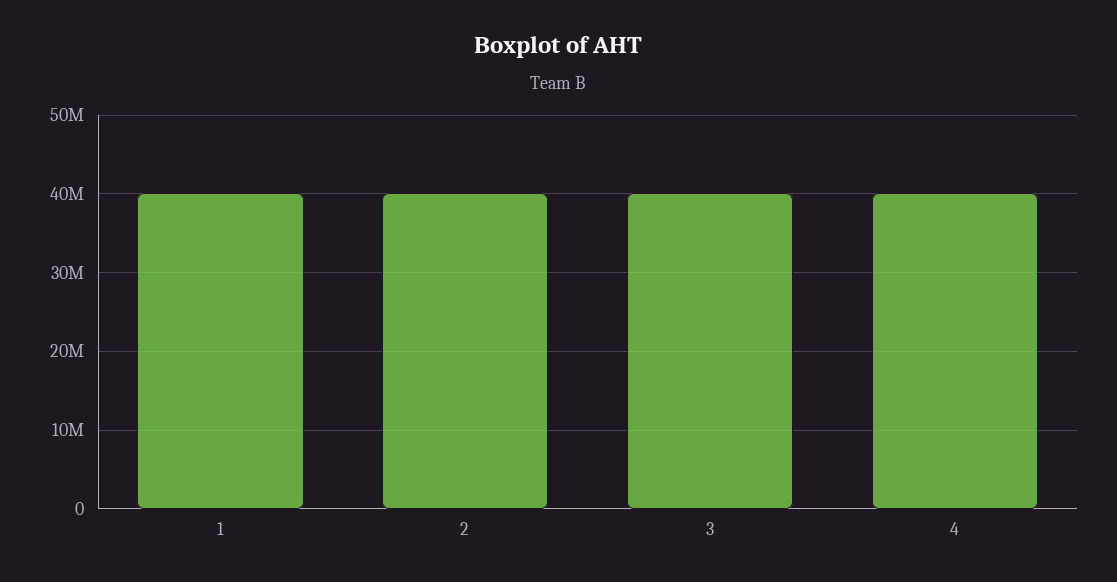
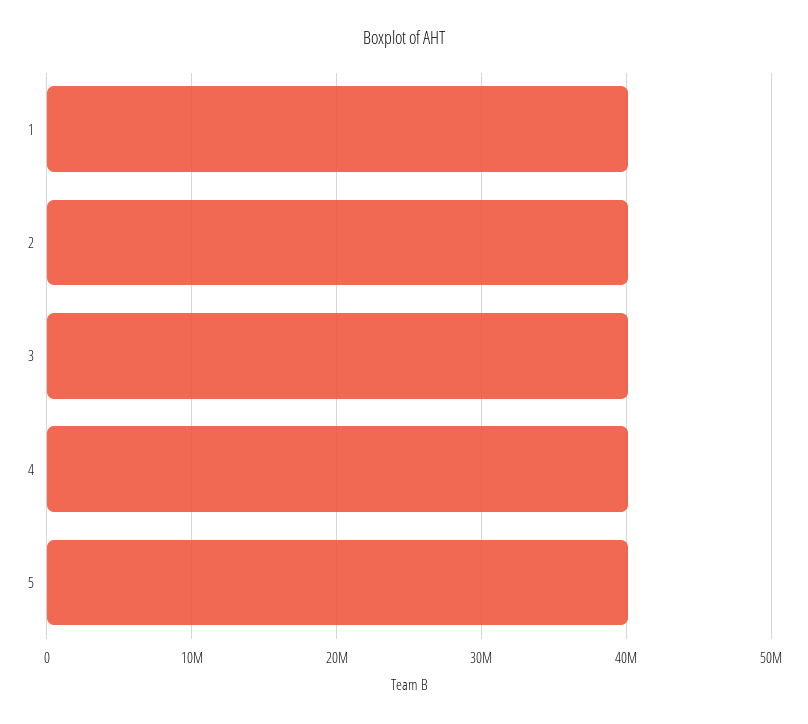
5: none -> 40000000

